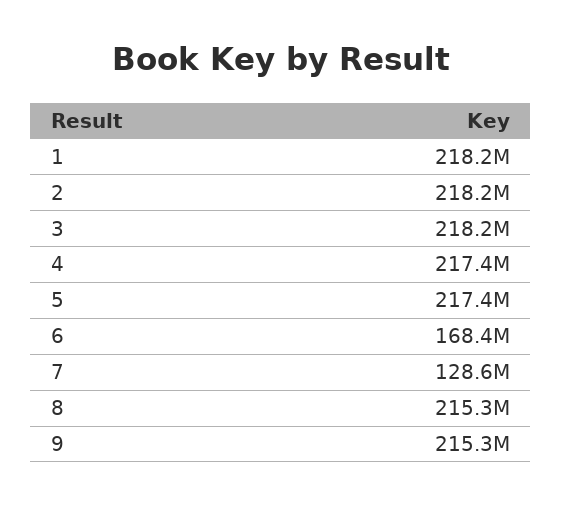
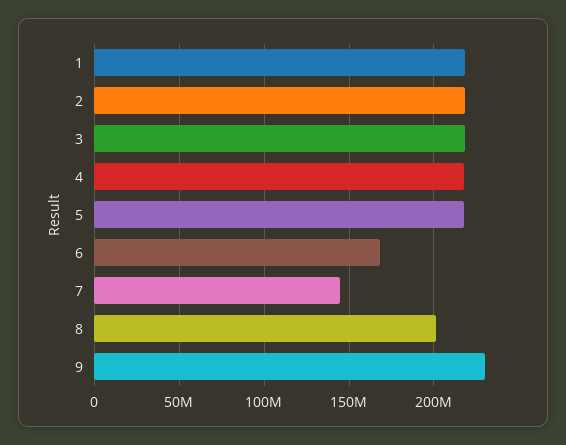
7: 128600000 -> 145000000
8: 215300000 -> 200000000
9: 215300000 -> 230000000

